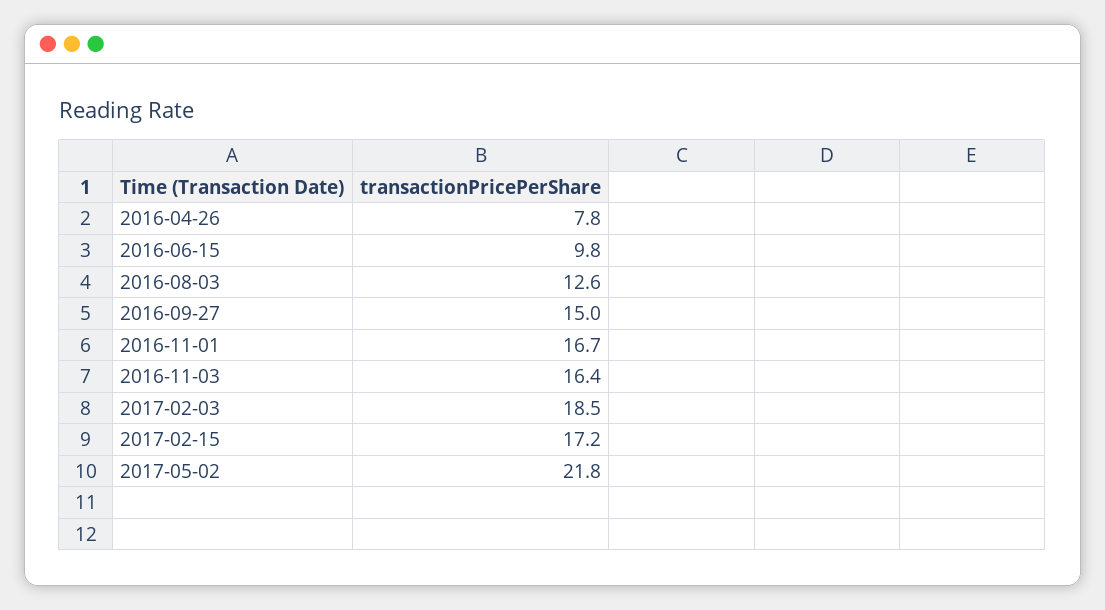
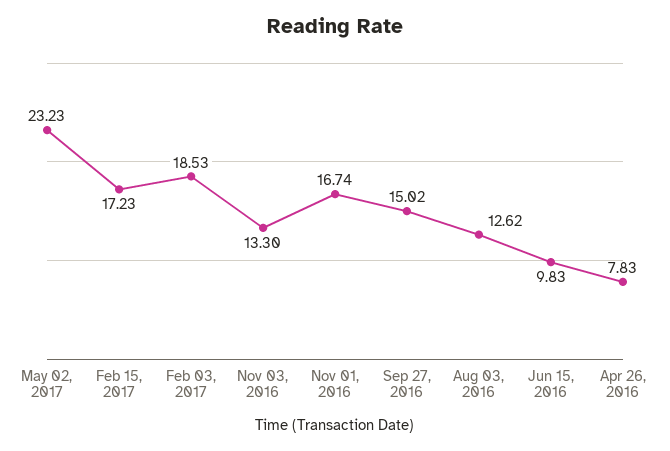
2016-11-03: 16.4 -> 13.3
2017-05-02: 21.8 -> 23.23

